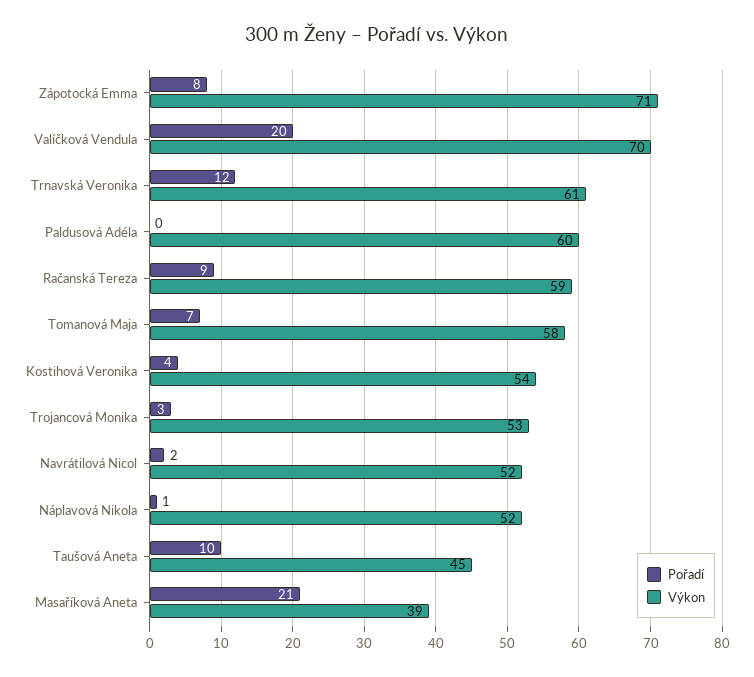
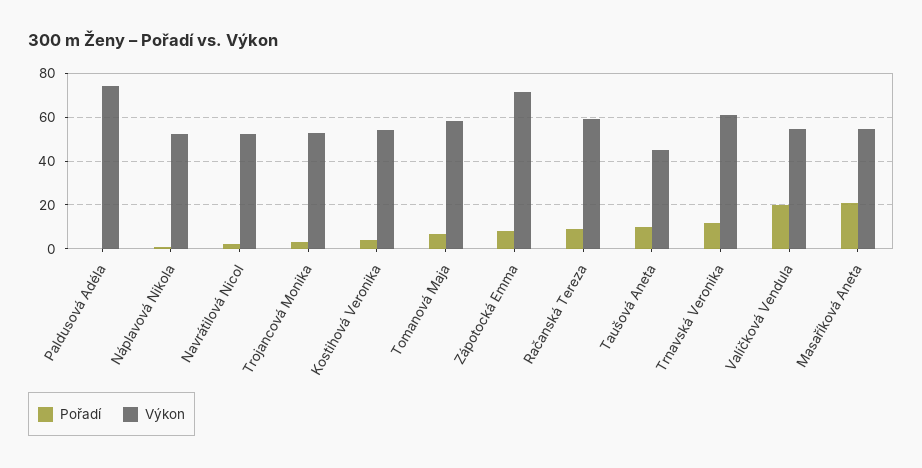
Výkon, Valíčková Vendula: 70 -> 55
Výkon, Paldusová Adéla: 60 -> 75
Výkon, Masaříková Aneta: 39 -> 55

